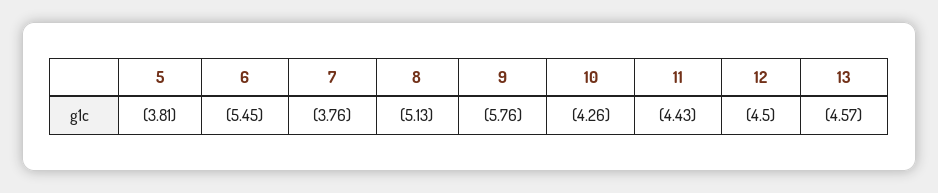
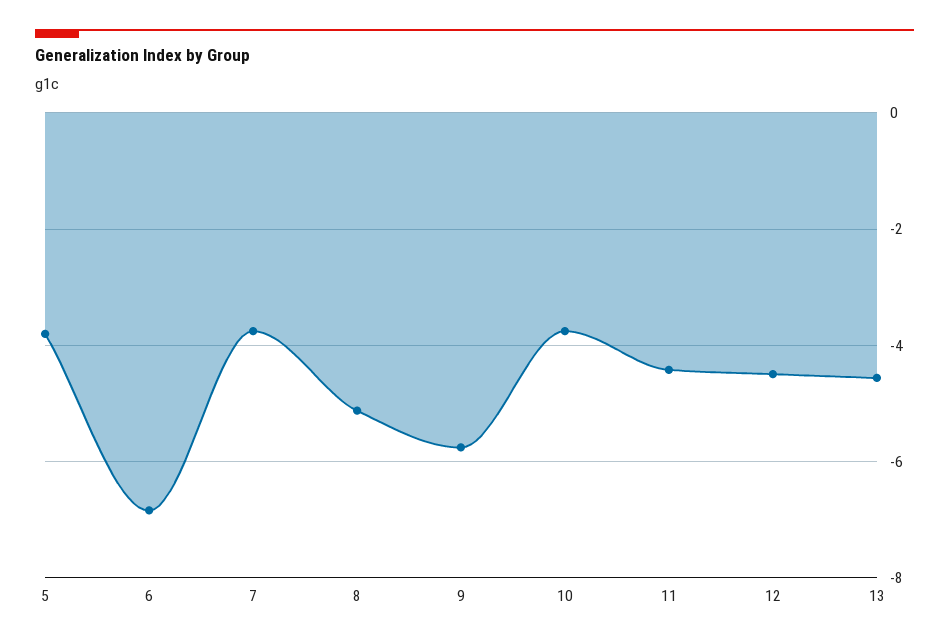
6: -5.45 -> -6.8
10: -4.26 -> -3.8

